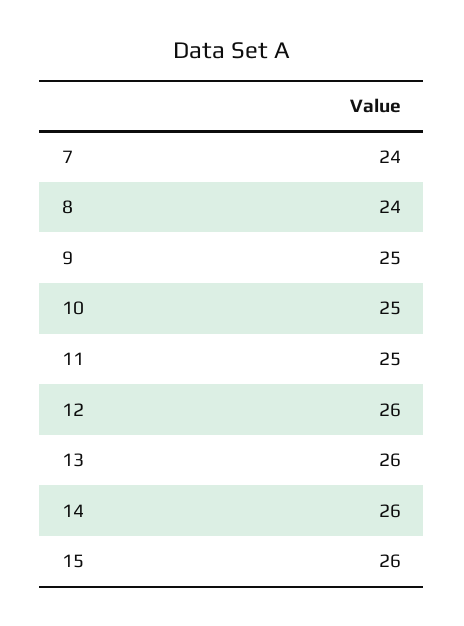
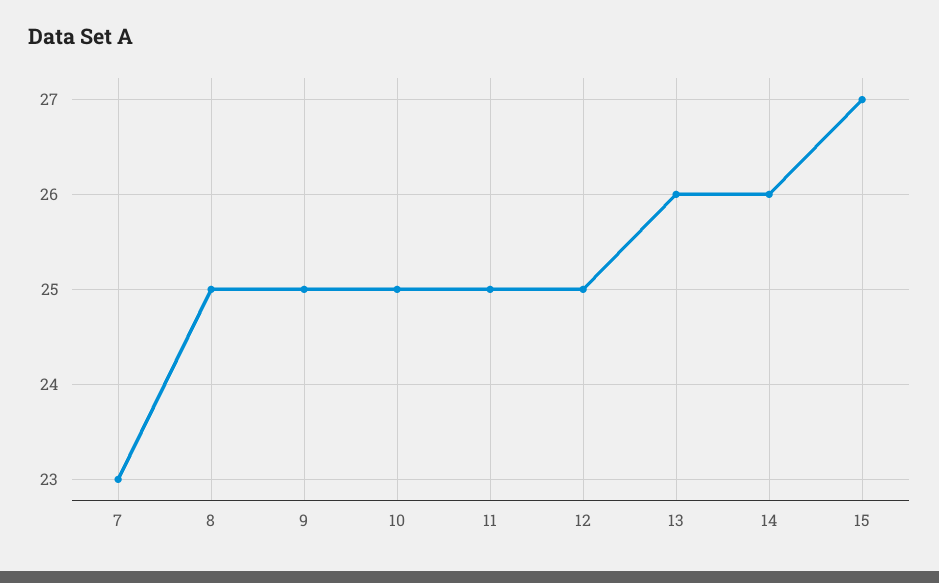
7: 24 -> 23
8: 24 -> 25
12: 26 -> 25
15: 26 -> 27

